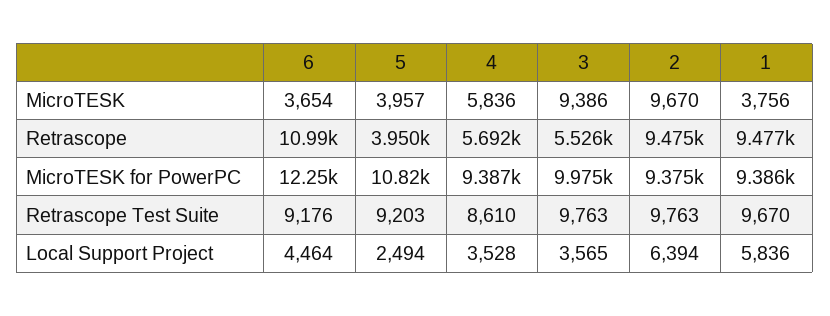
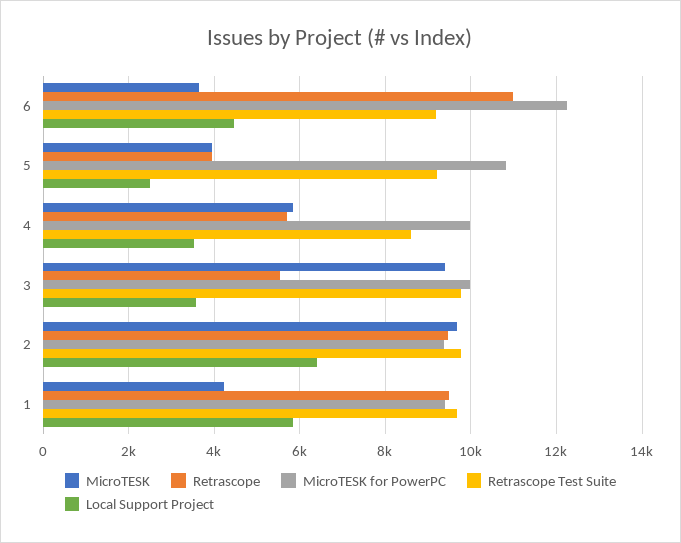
MicroTESK, 1: 3756 -> 4200
MicroTESK for PowerPC, 4: 9387 -> 10000

